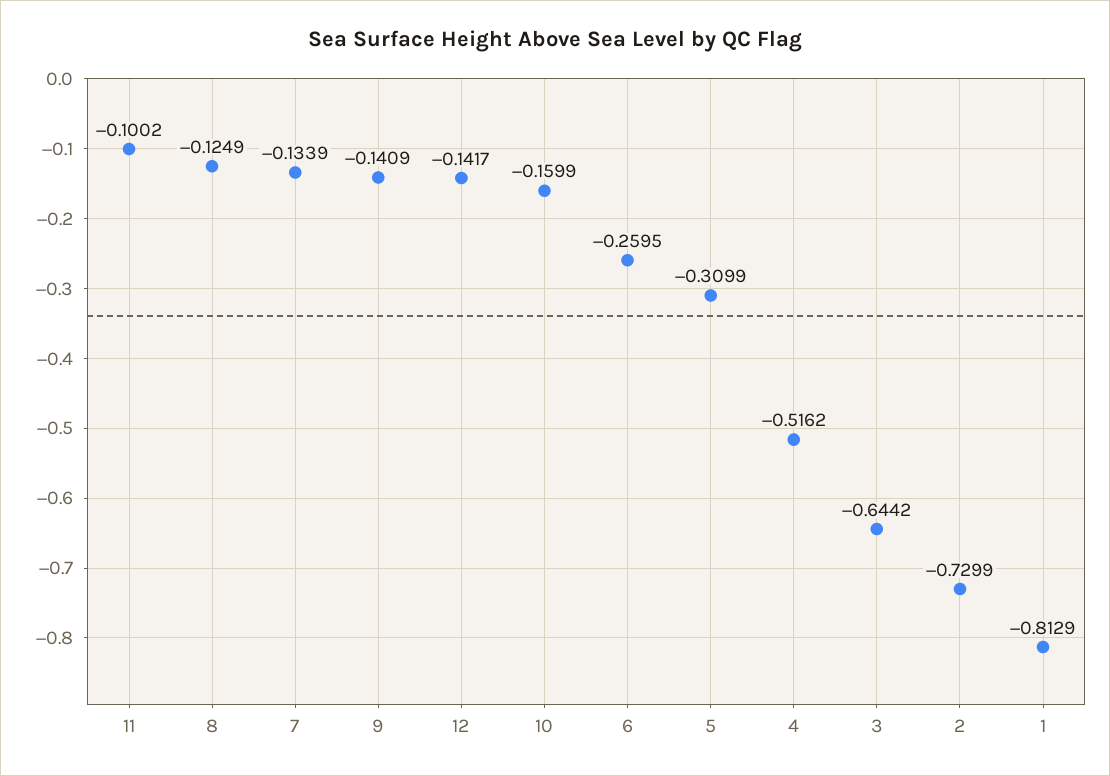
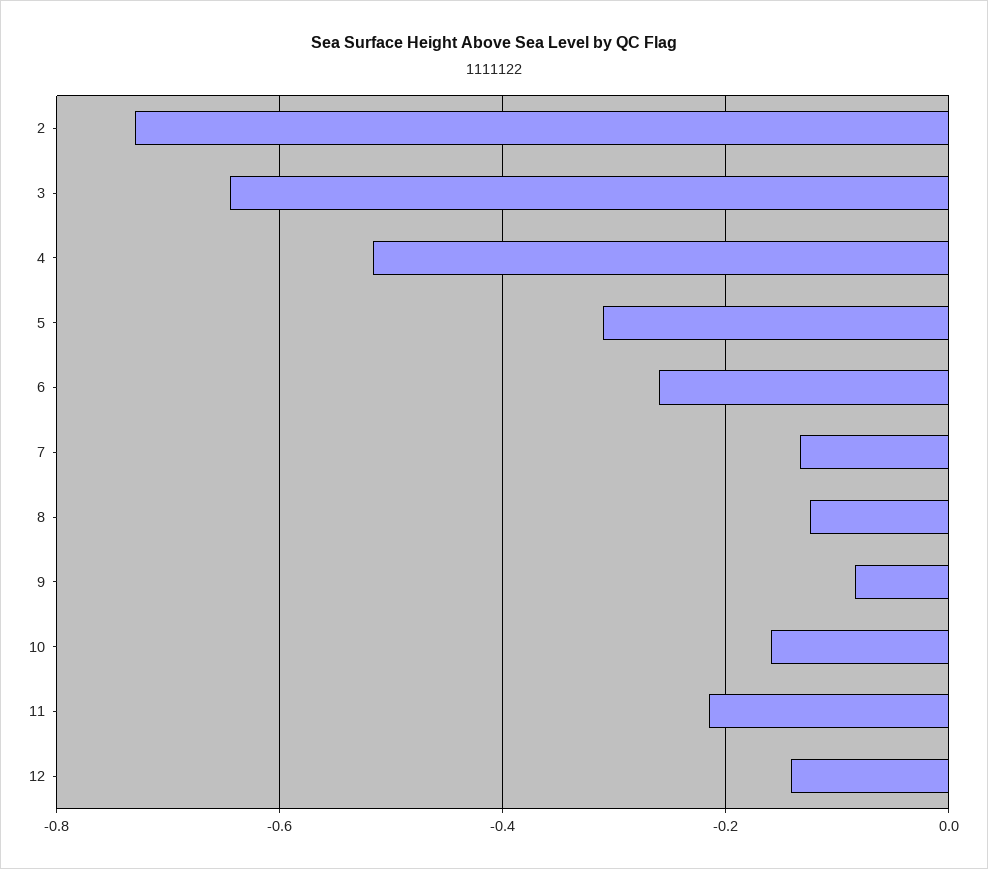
11: -0.1002 -> -0.22
9: -0.1409 -> -0.08
1: -0.8129 -> none

